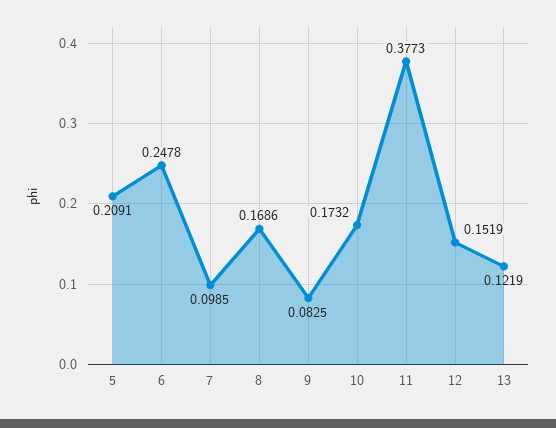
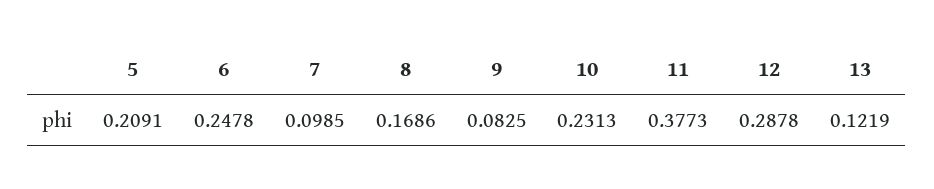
10: 0.1732 -> 0.2313
12: 0.1519 -> 0.2878

